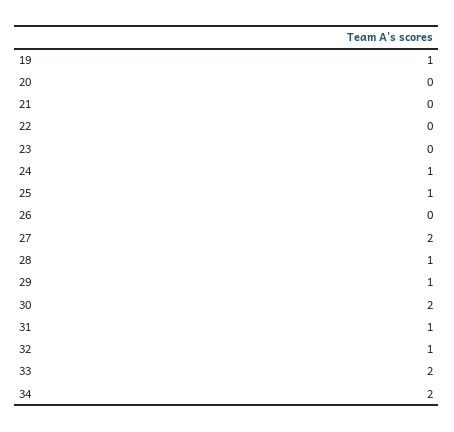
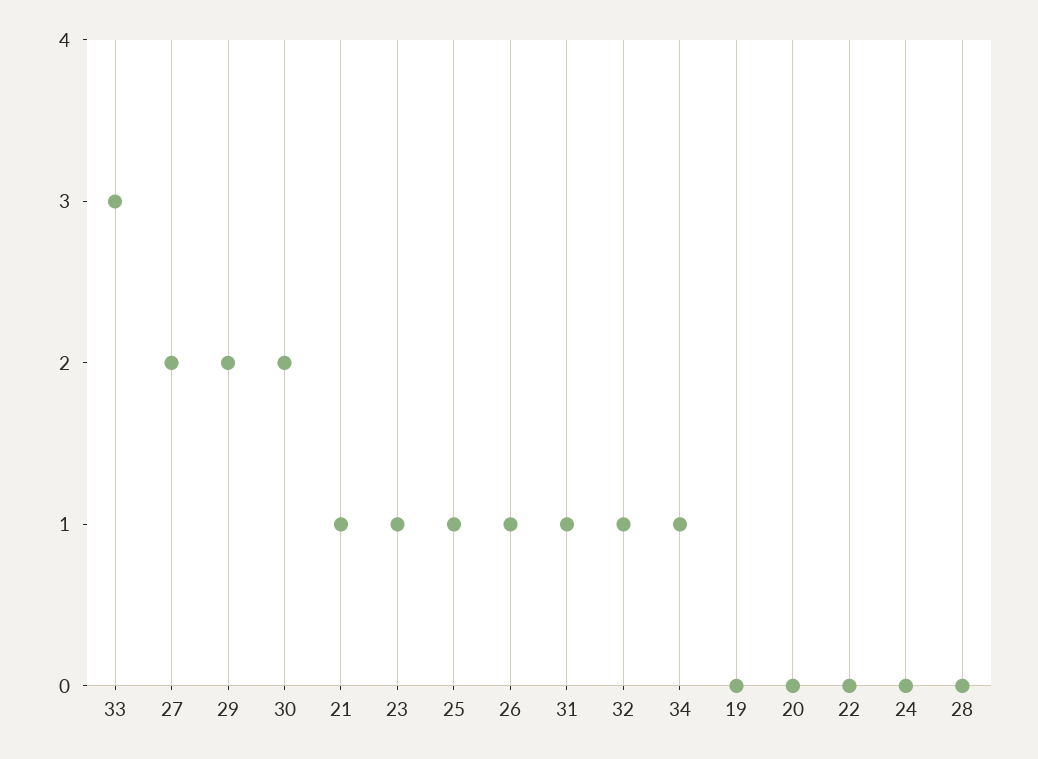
19: 1 -> 0
21: 0 -> 1
23: 0 -> 1
24: 1 -> 0
26: 0 -> 1
28: 1 -> 0
29: 1 -> 2
33: 2 -> 3
34: 2 -> 1

